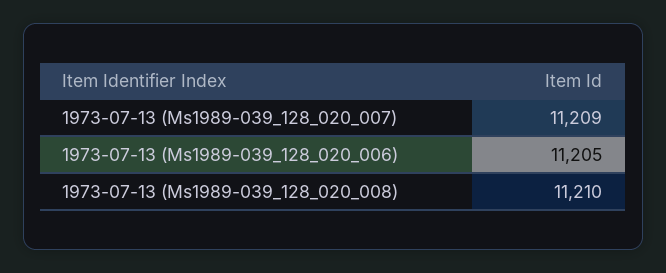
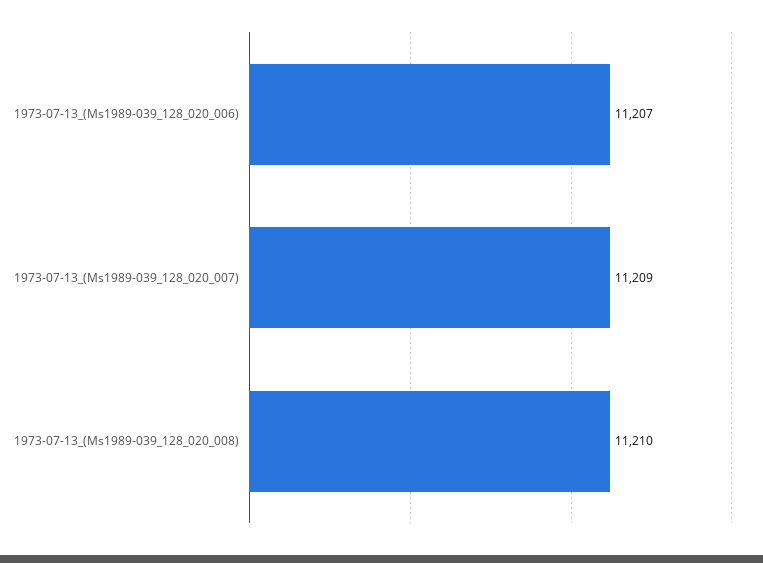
1973-07-13 (Ms1989-039_128_020_006): 11205 -> 11207

